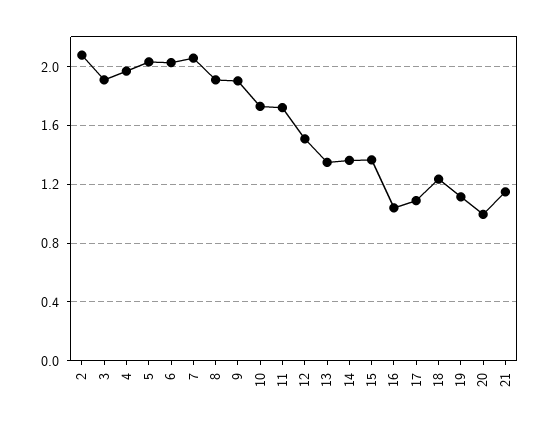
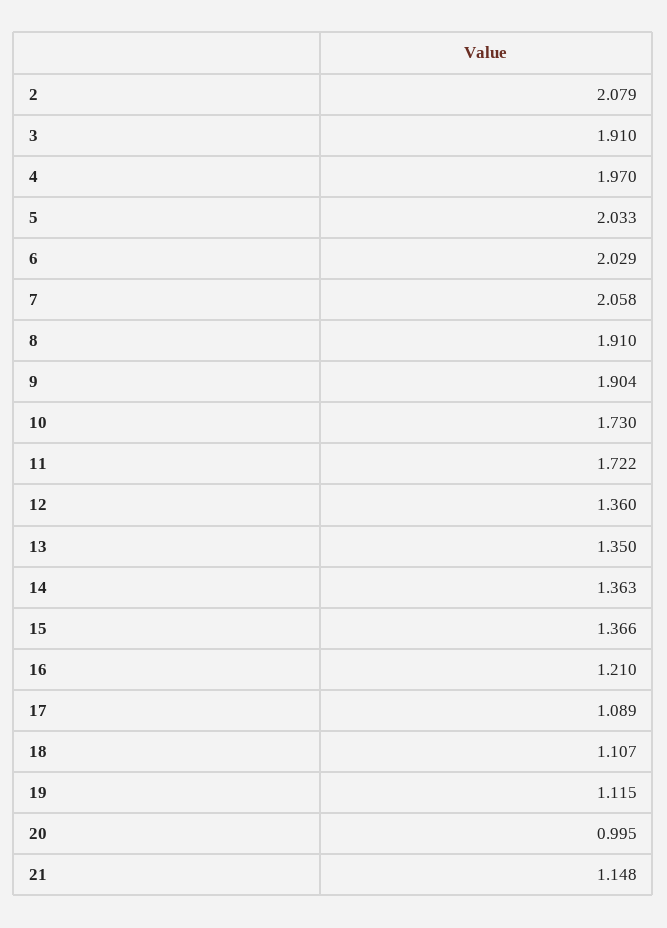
12: 1.5 -> 1.36
16: 1.05 -> 1.21
18: 1.25 -> 1.107

